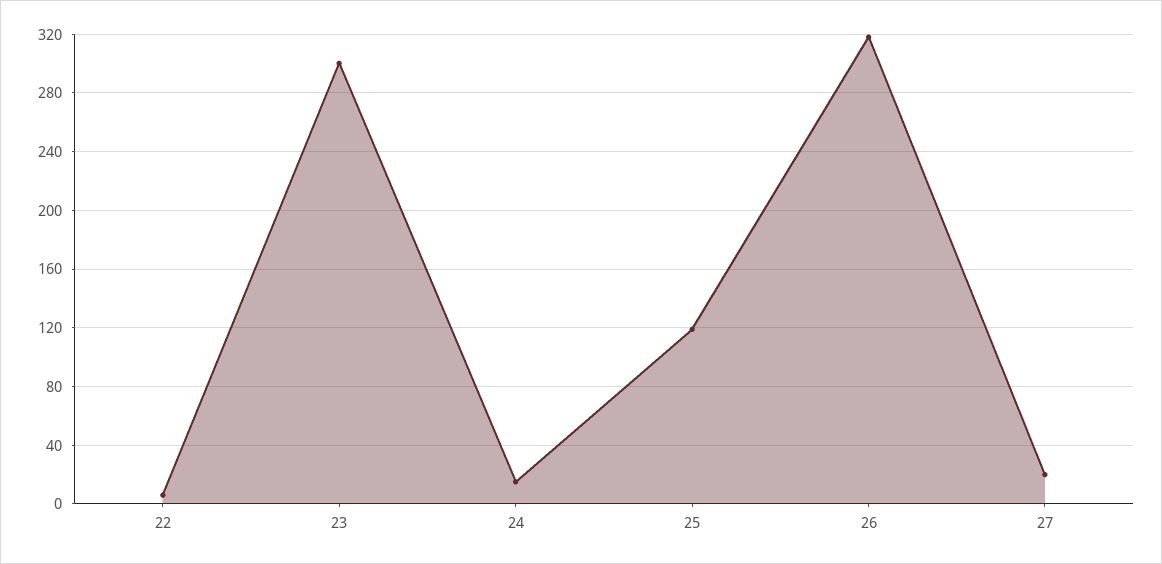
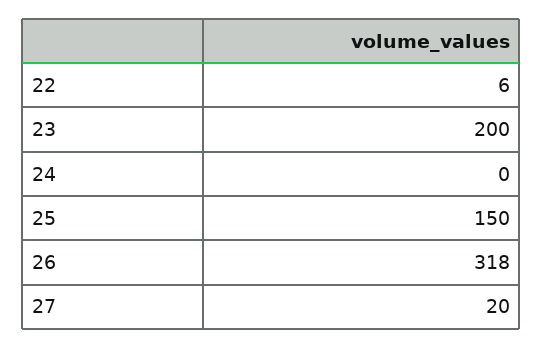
23: 300 -> 200
24: 15 -> 0
25: 120 -> 150

